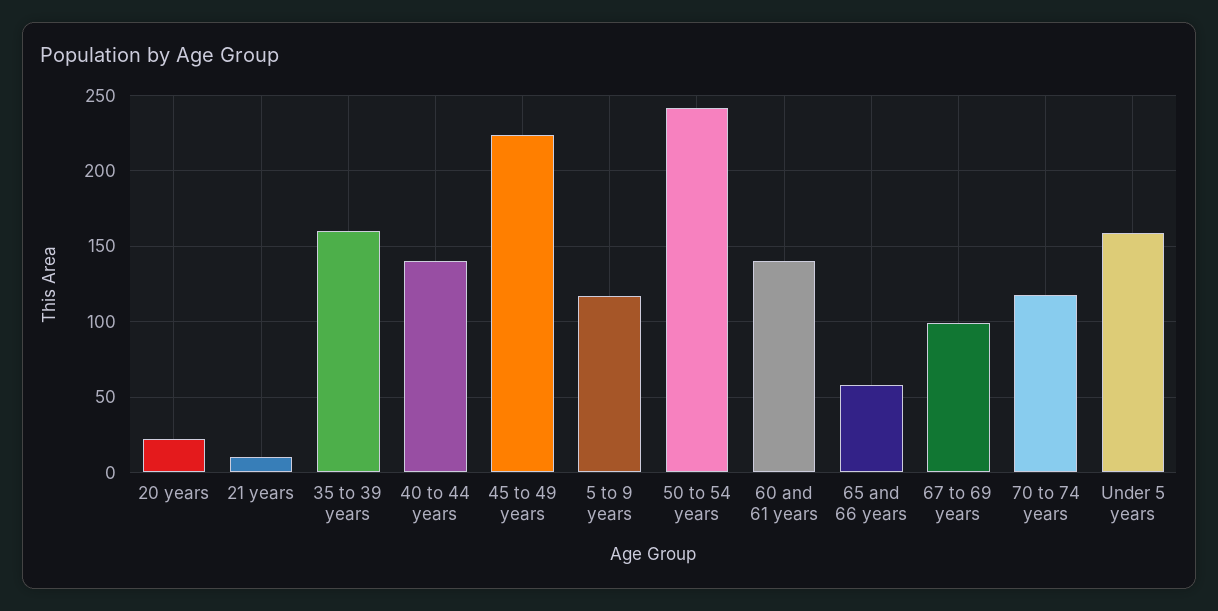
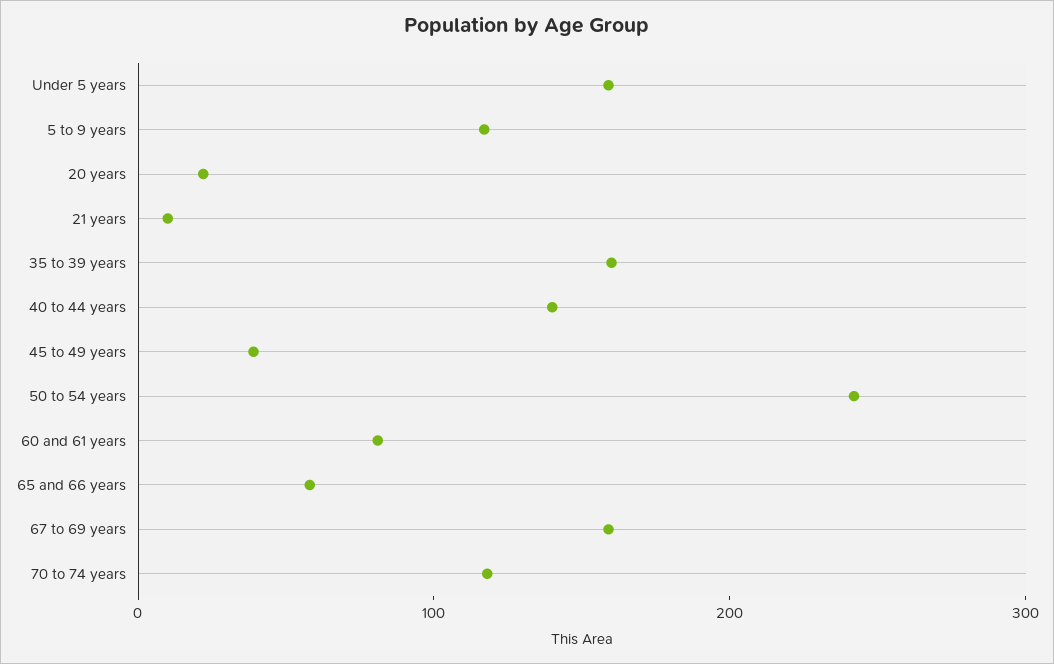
45 to 49 years: 225 -> 40
60 and 61 years: 140 -> 80
67 to 69 years: 100 -> 160

